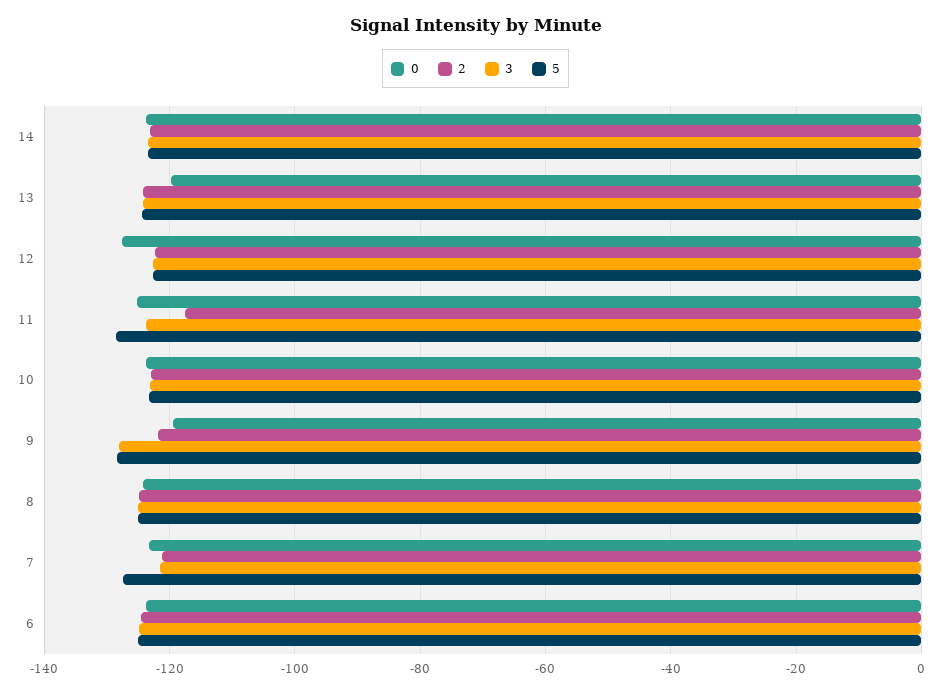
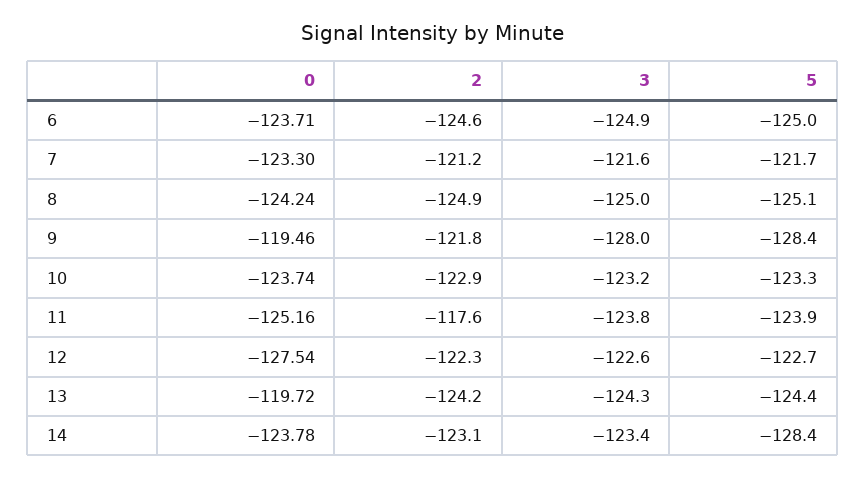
5, 14: -124 -> -128.4
5, 11: -128 -> -123.9
5, 7: -128 -> -121.7

